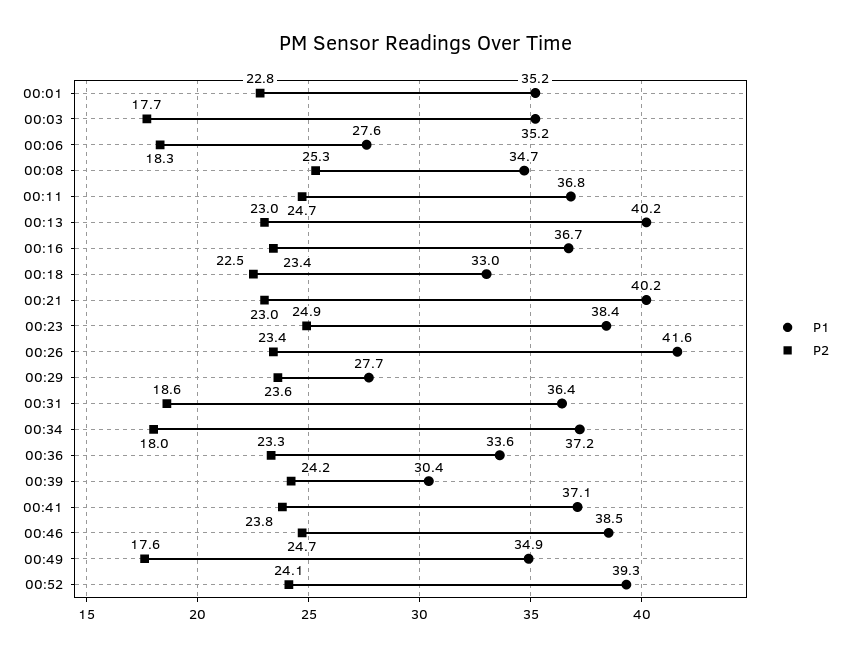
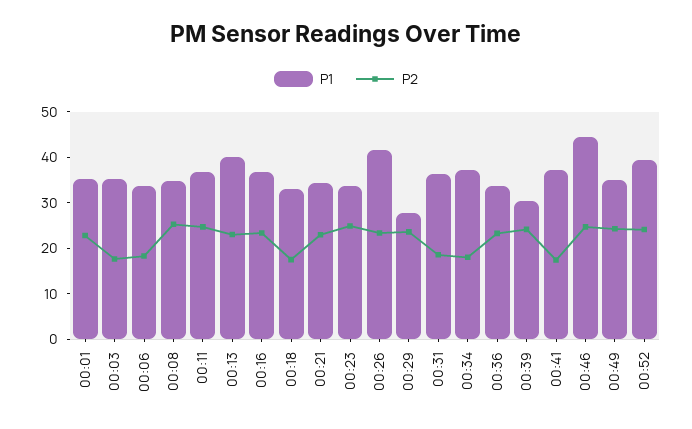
P1, 00:06: 27.6 -> 34
P2, 00:18: 22.5 -> 18
P1, 00:21: 40.2 -> 34
P1, 00:23: 38.4 -> 34
P2, 00:41: 23.8 -> 18
P1, 00:46: 38.5 -> 44
P2, 00:49: 17.6 -> 24

